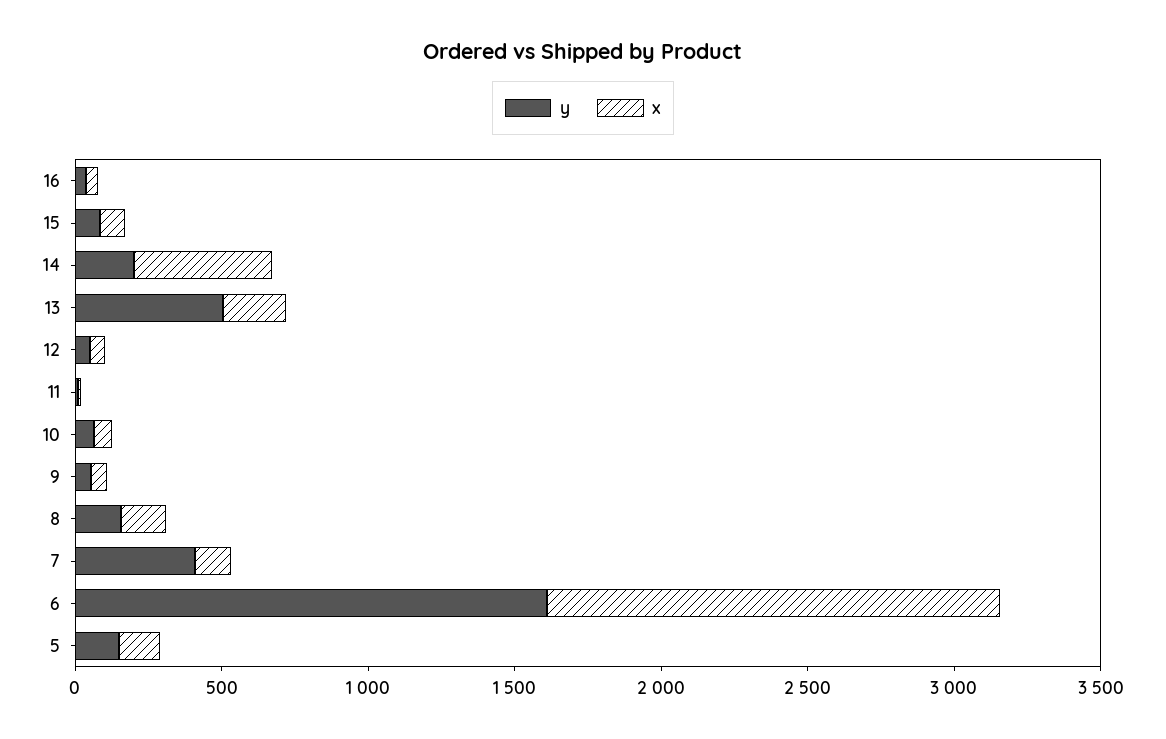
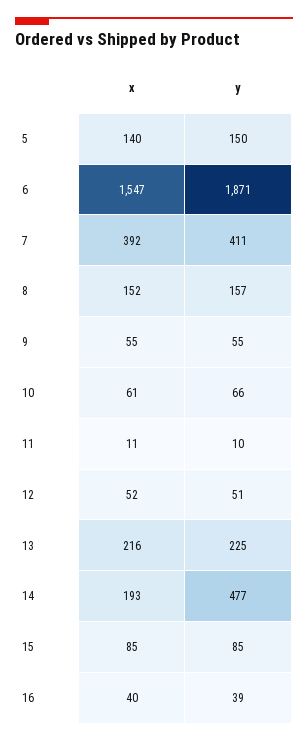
y, 14: 200 -> 477
x, 14: 500 -> 193
y, 13: 500 -> 225
x, 7: 100 -> 392
y, 6: 1600 -> 1871

